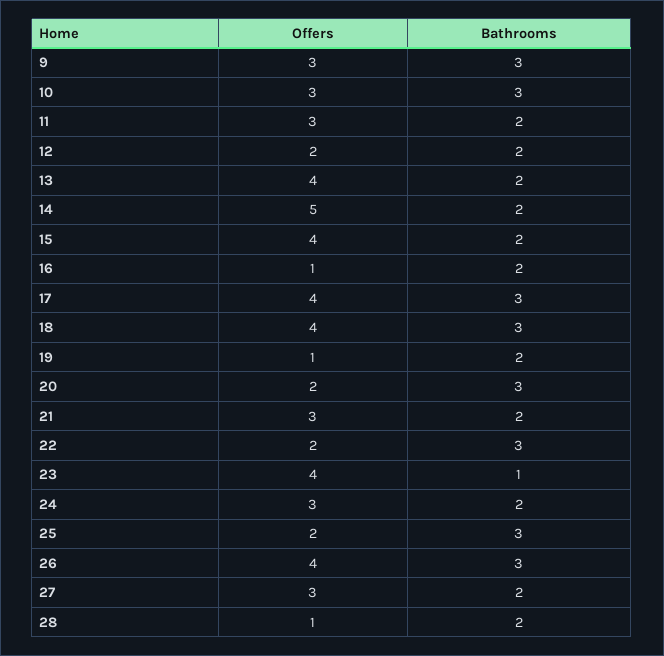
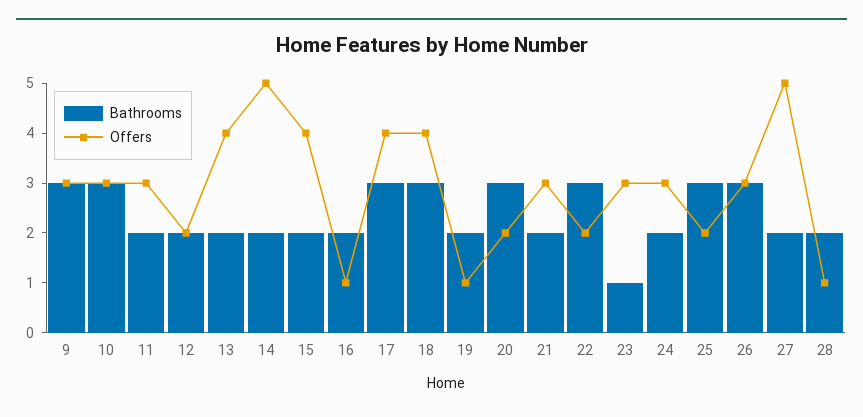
Offers, 23: 4 -> 3
Offers, 26: 4 -> 3
Offers, 27: 3 -> 5

